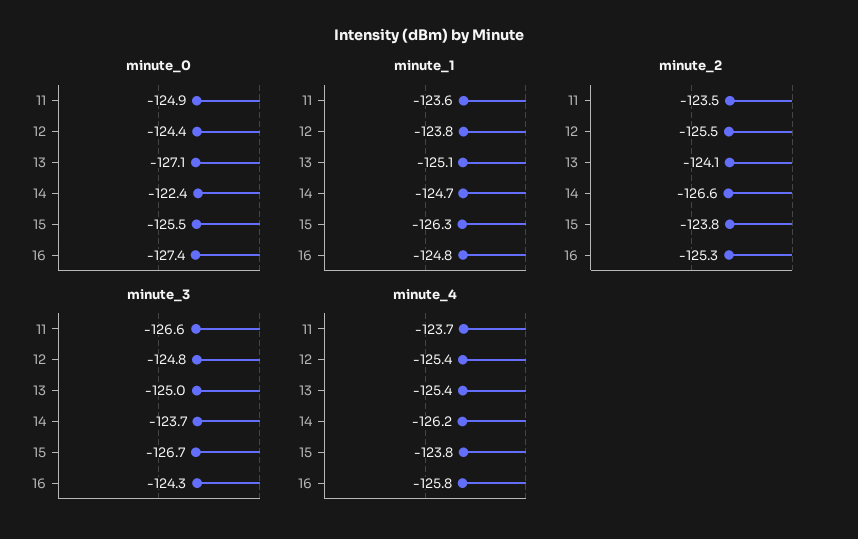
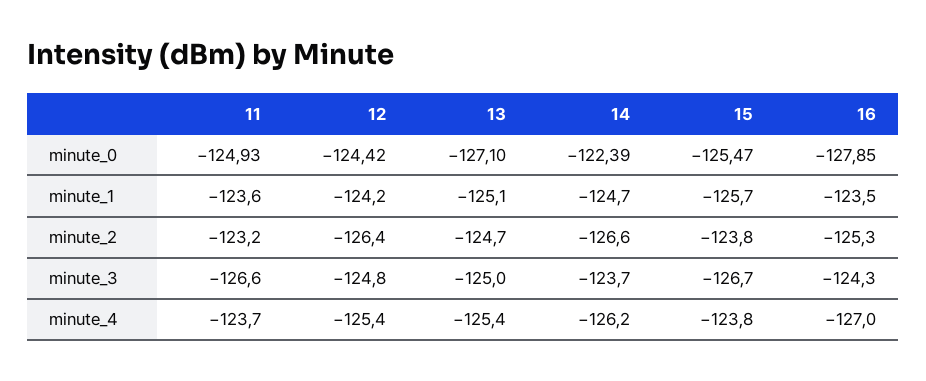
minute_0, 16: -127.4 -> -127.85
minute_1, 12: -123.8 -> -124.2
minute_1, 15: -126.3 -> -125.7
minute_1, 16: -124.8 -> -123.5
minute_2, 11: -123.5 -> -123.2
minute_2, 12: -125.5 -> -126.4
minute_2, 13: -124.1 -> -124.7
minute_4, 16: -125.8 -> -127

